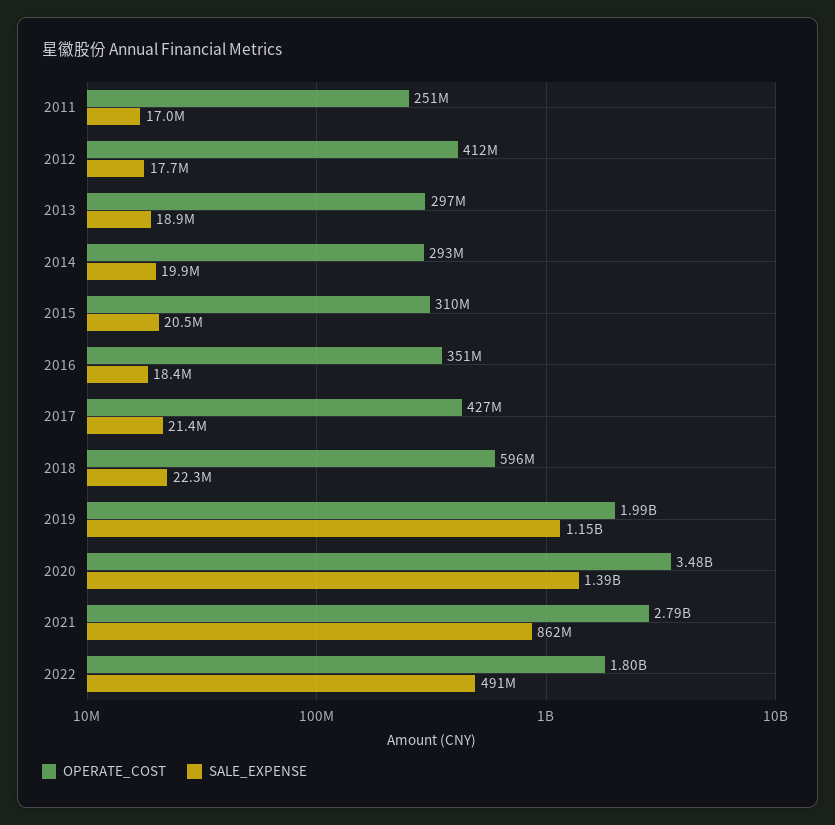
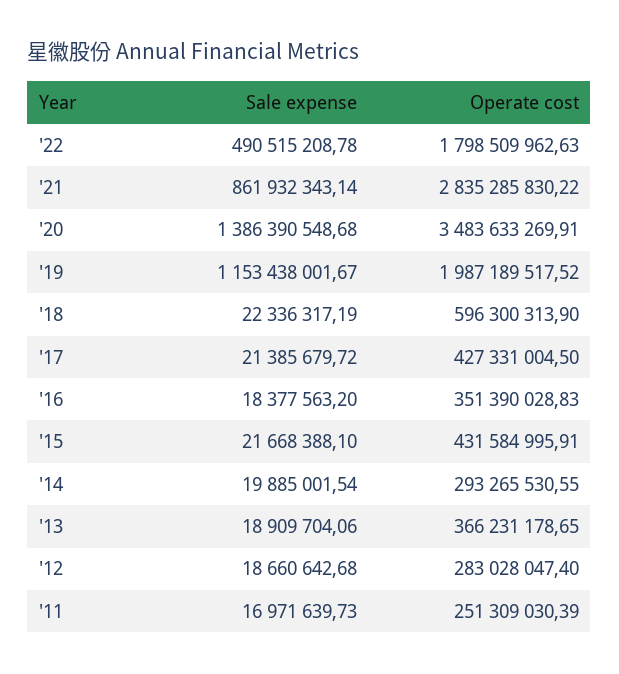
OPERATE_COST, 2012: 412000000 -> 283028047.4
SALE_EXPENSE, 2012: 17700000 -> 18660642.68
OPERATE_COST, 2013: 297000000 -> 366231178.65
OPERATE_COST, 2015: 310000000 -> 431584995.91
SALE_EXPENSE, 2015: 20500000 -> 21668388.1
OPERATE_COST, 2021: 2790000000 -> 2835285830.22

